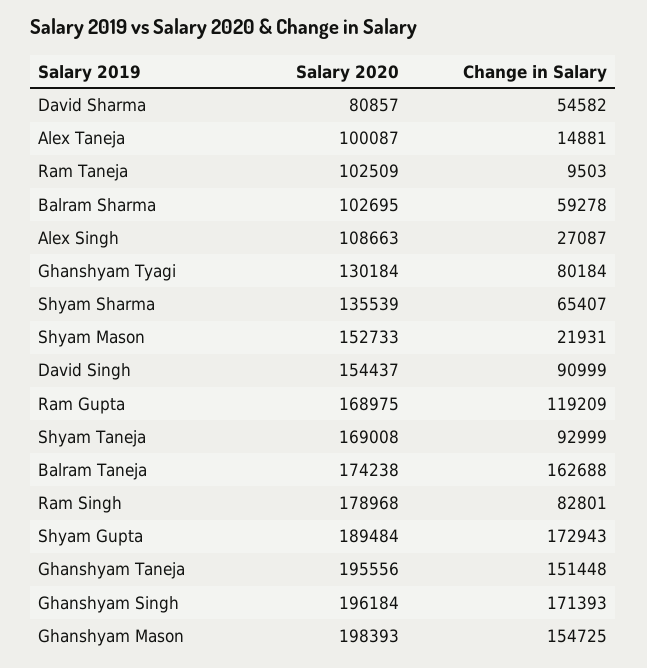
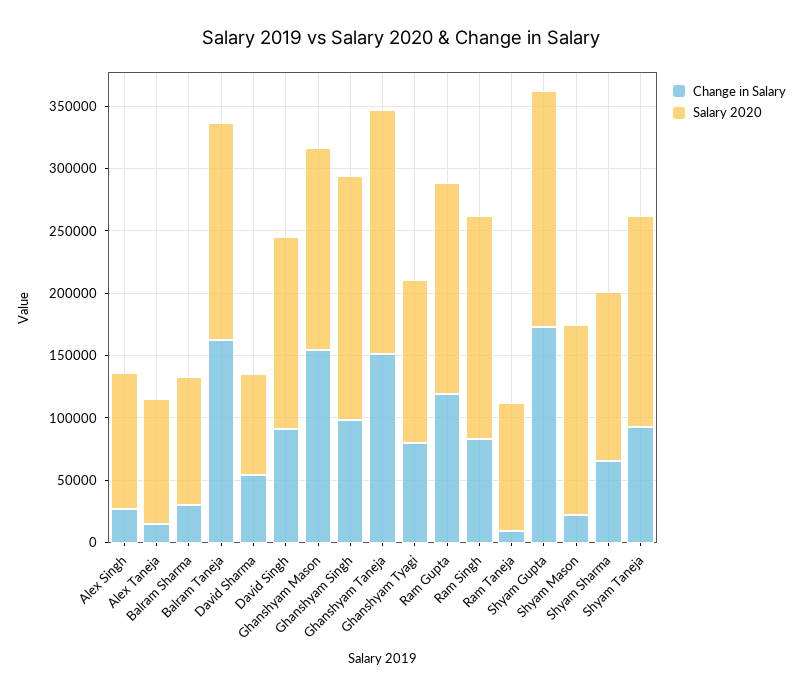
Change in Salary, Balram Sharma: 59278 -> 30000
Change in Salary, Ghanshyam Singh: 171393 -> 100000
Salary 2020, Ghanshyam Mason: 198393 -> 160000

